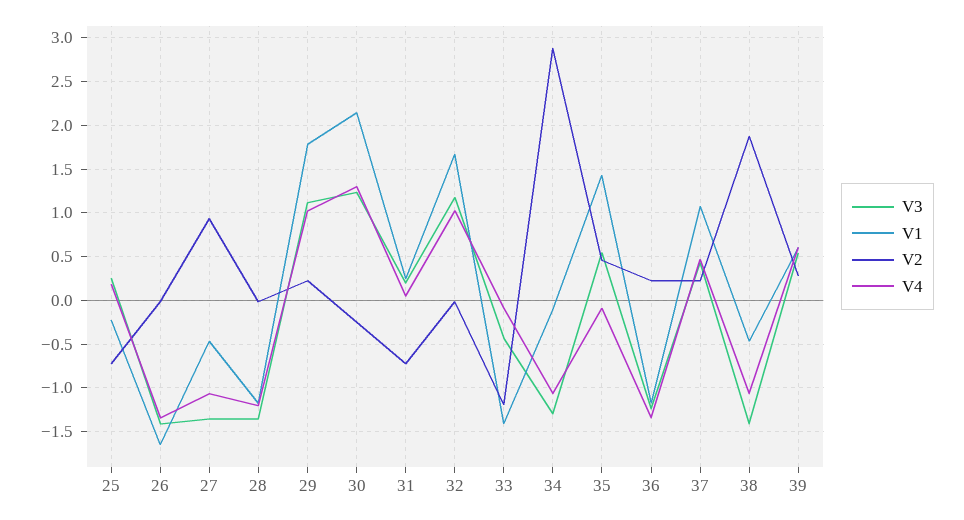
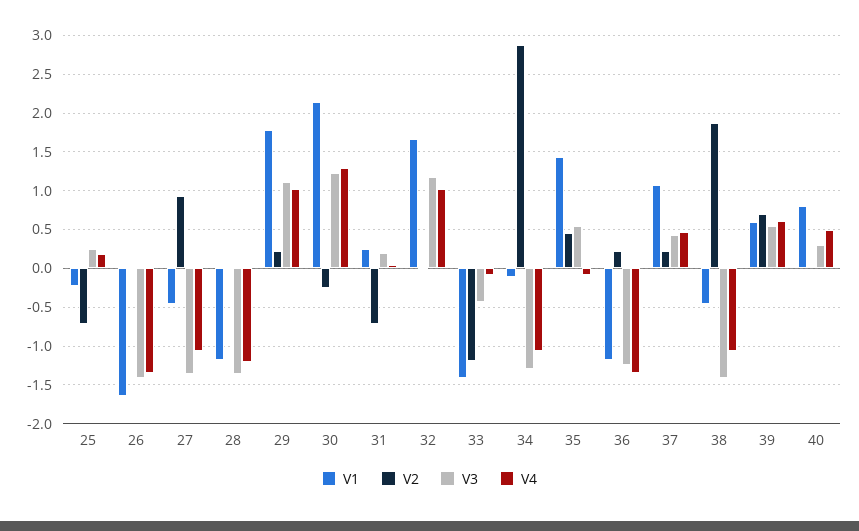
V2, 39: 0.3 -> 0.7
V1, 40: none -> 0.8
V2, 40: none -> 0
V3, 40: none -> 0.3
V4, 40: none -> 0.5

